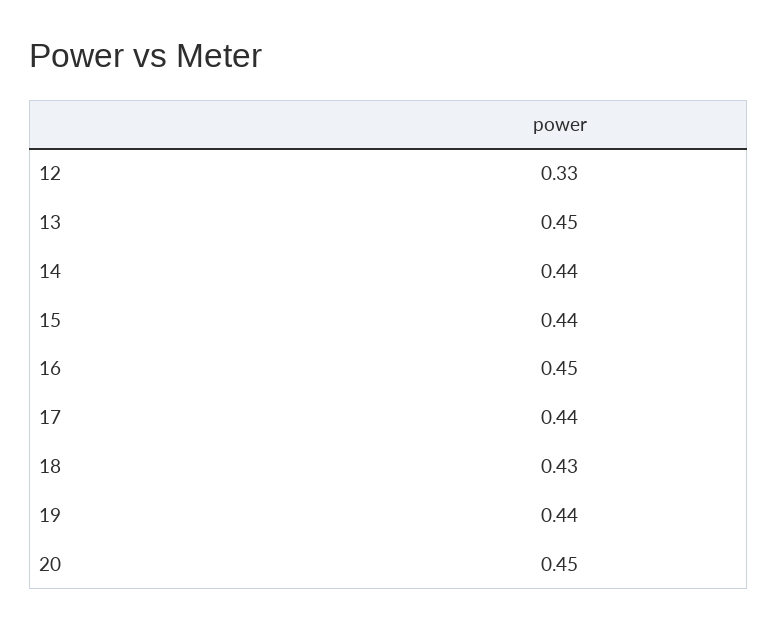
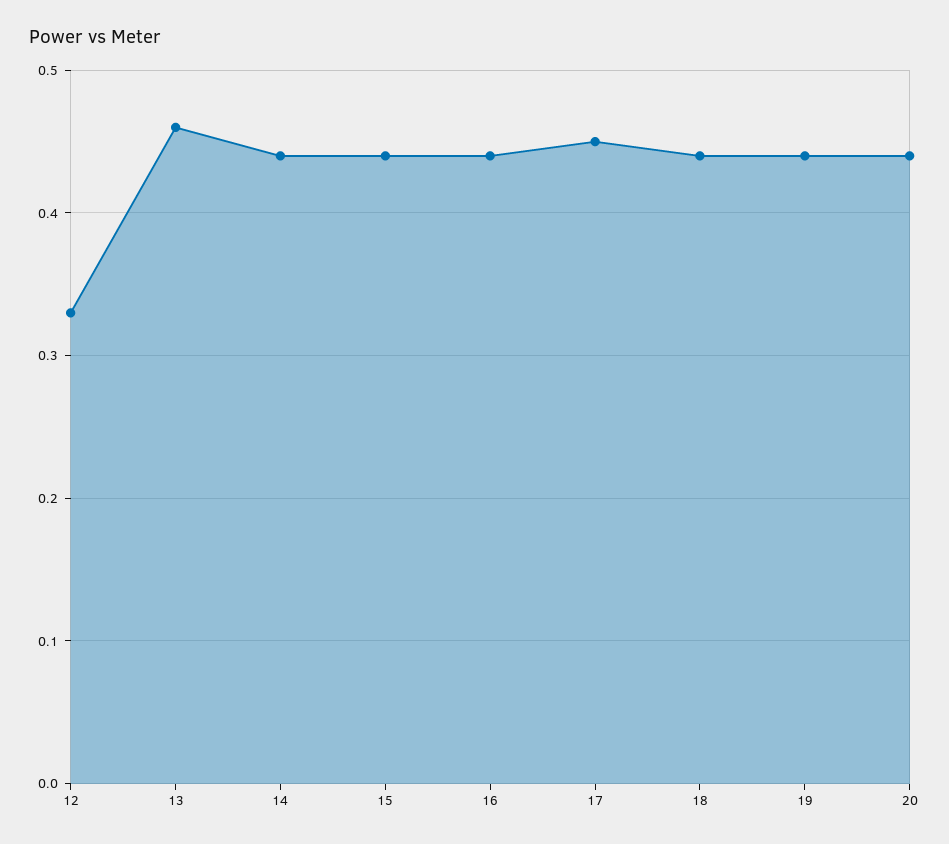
13: 0.45 -> 0.46
16: 0.45 -> 0.44
17: 0.44 -> 0.45
18: 0.43 -> 0.44
20: 0.45 -> 0.44

